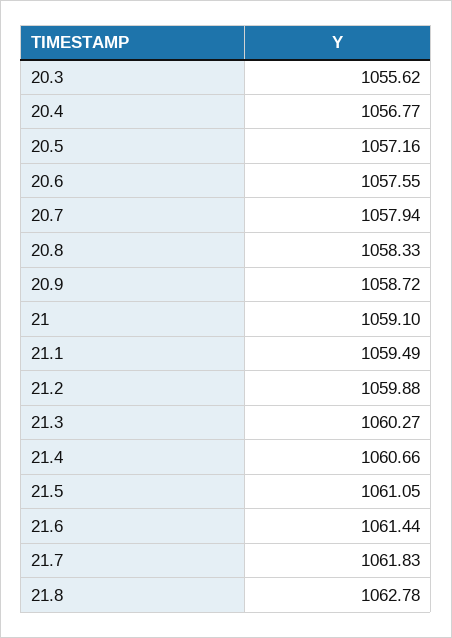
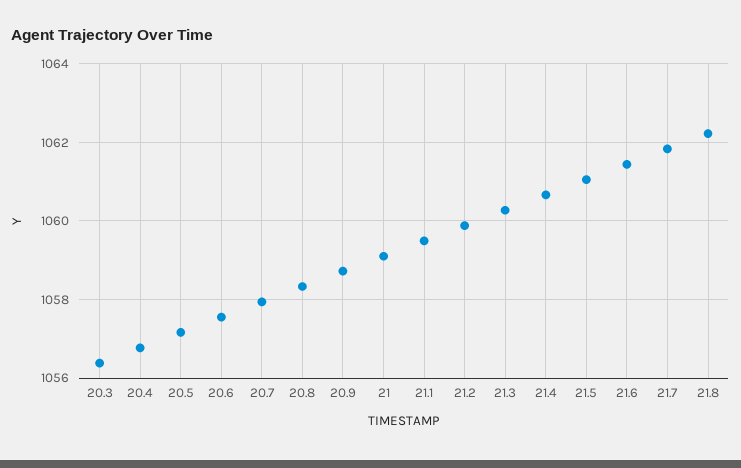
20.3: 1055.62 -> 1056.4
21.8: 1062.78 -> 1062.2

